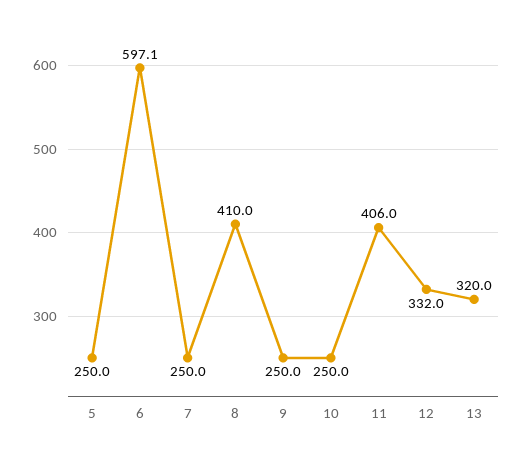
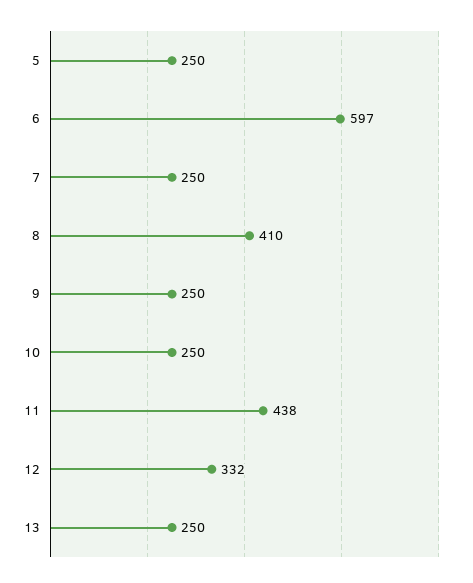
11: 406 -> 438
13: 320 -> 250

